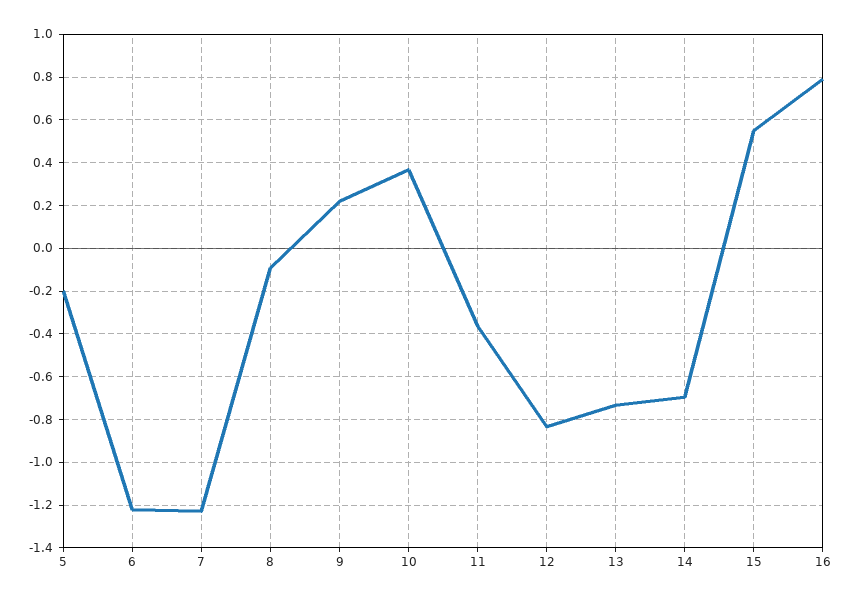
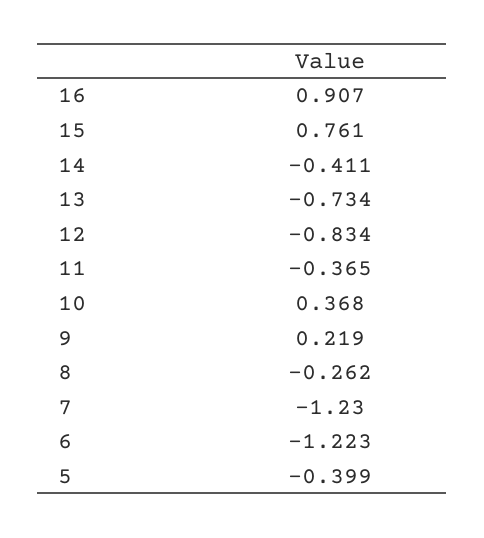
5: -0.2 -> -0.399
8: -0.1 -> -0.262
14: -0.7 -> -0.411
15: 0.55 -> 0.761
16: 0.8 -> 0.907

